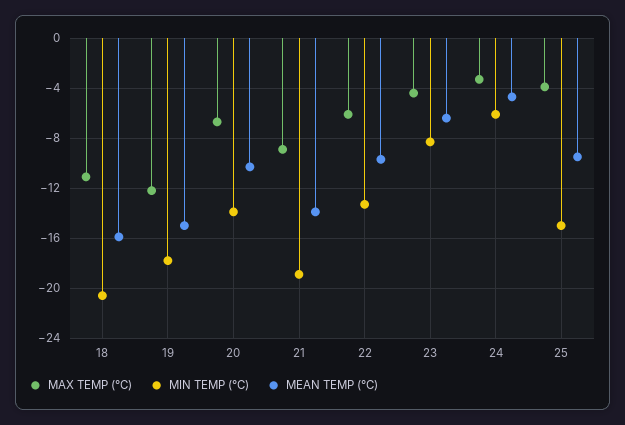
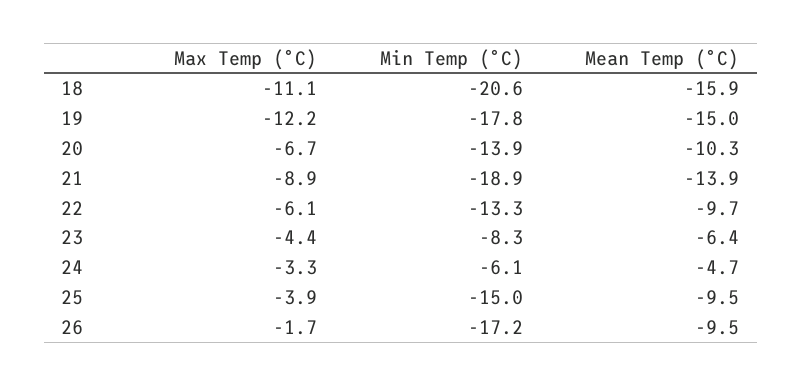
MAX TEMP (°C), 26: none -> -1.7
MIN TEMP (°C), 26: none -> -17.2
MEAN TEMP (°C), 26: none -> -9.5

